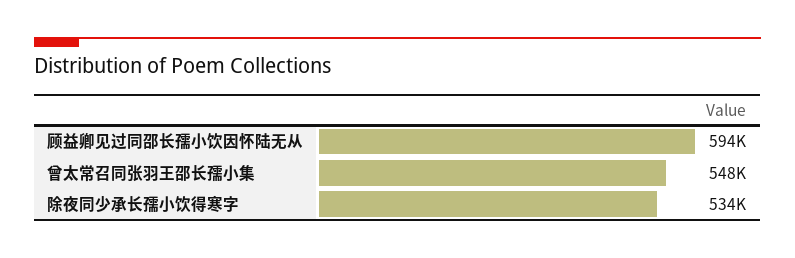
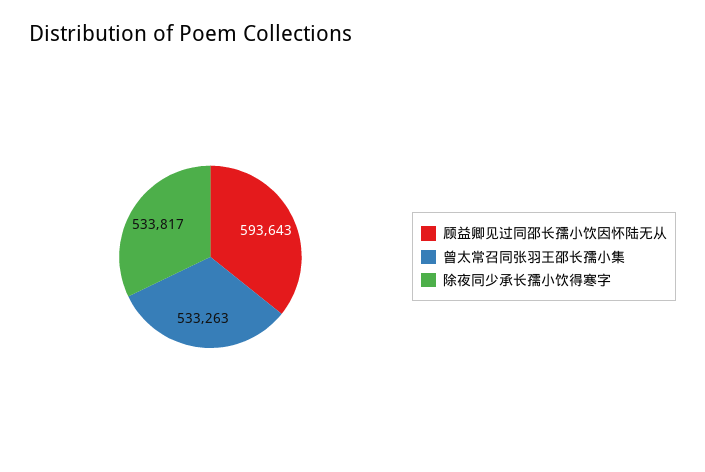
曾太常召同张羽王邵长孺小集: 548000 -> 533263

